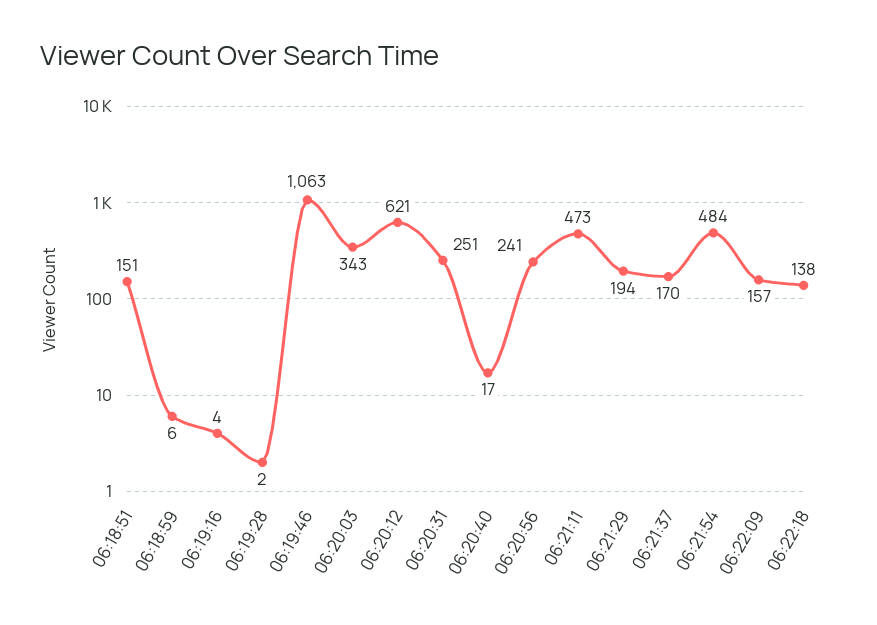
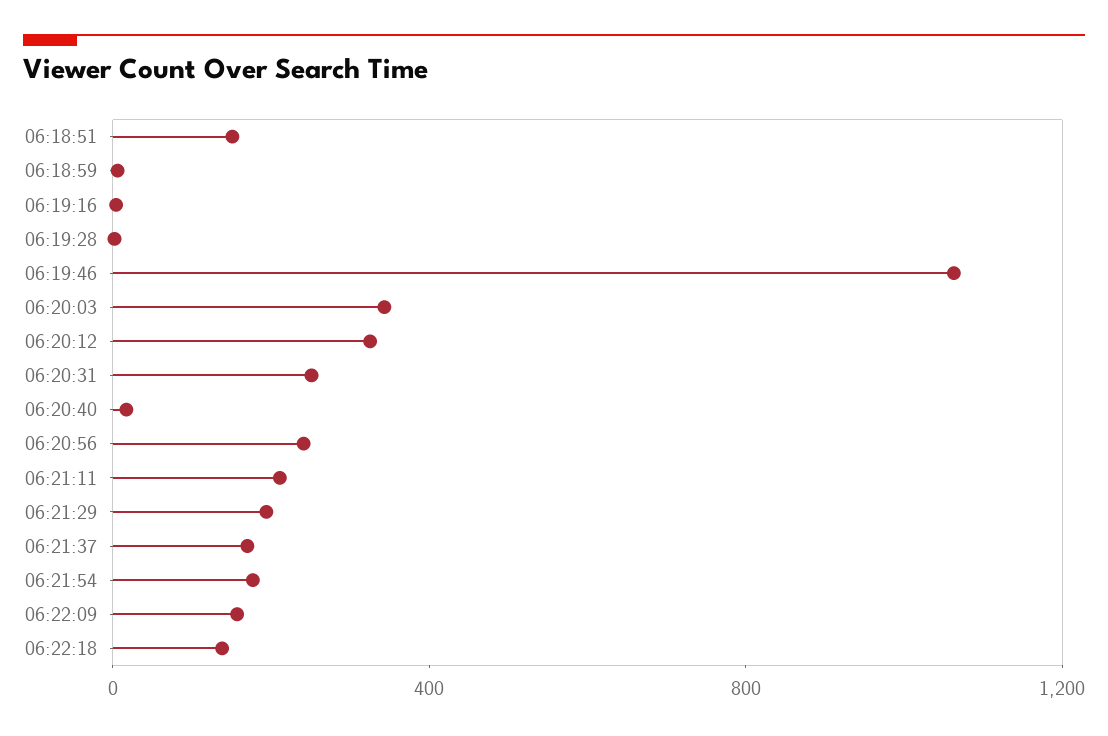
06:20:12: 621 -> 300
06:21:11: 473 -> 200
06:21:54: 484 -> 200

